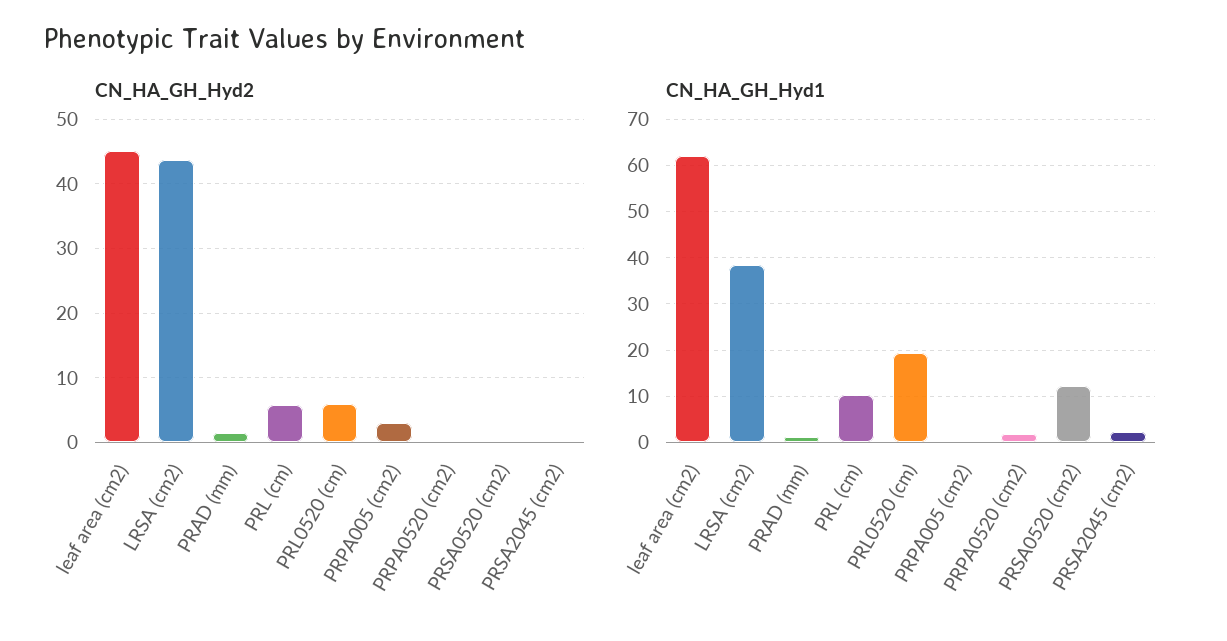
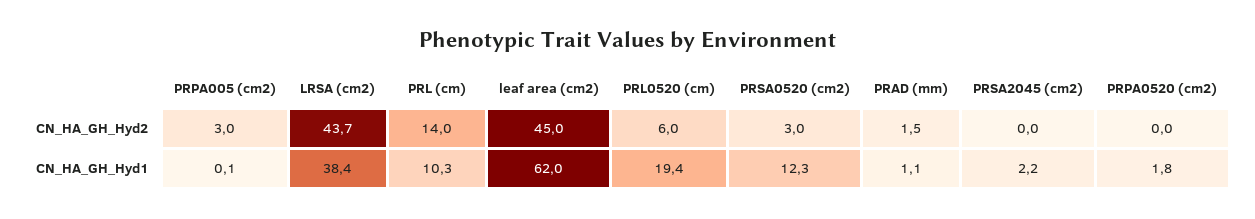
CN_HA_GH_Hyd2, PRL (cm): 6 -> 14
CN_HA_GH_Hyd2, PRSA0520 (cm2): 0 -> 3

